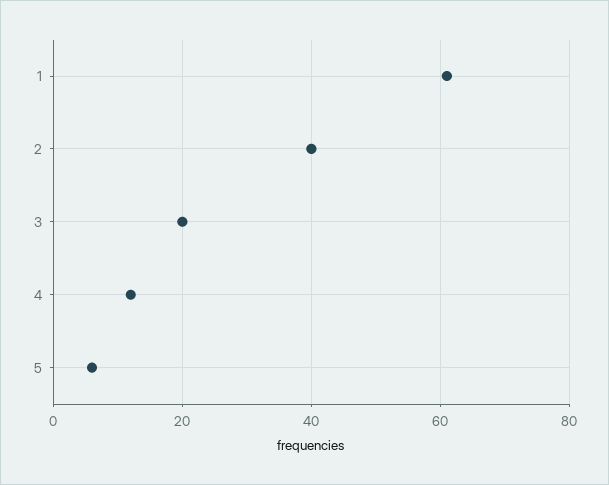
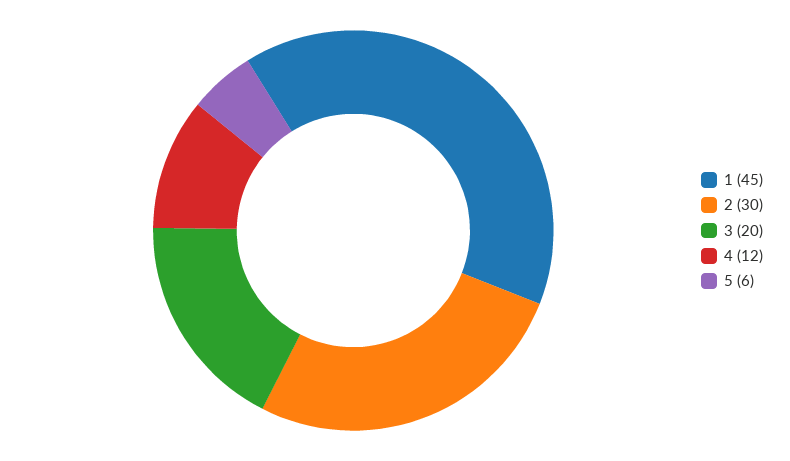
1: 60 -> 45
2: 40 -> 30

